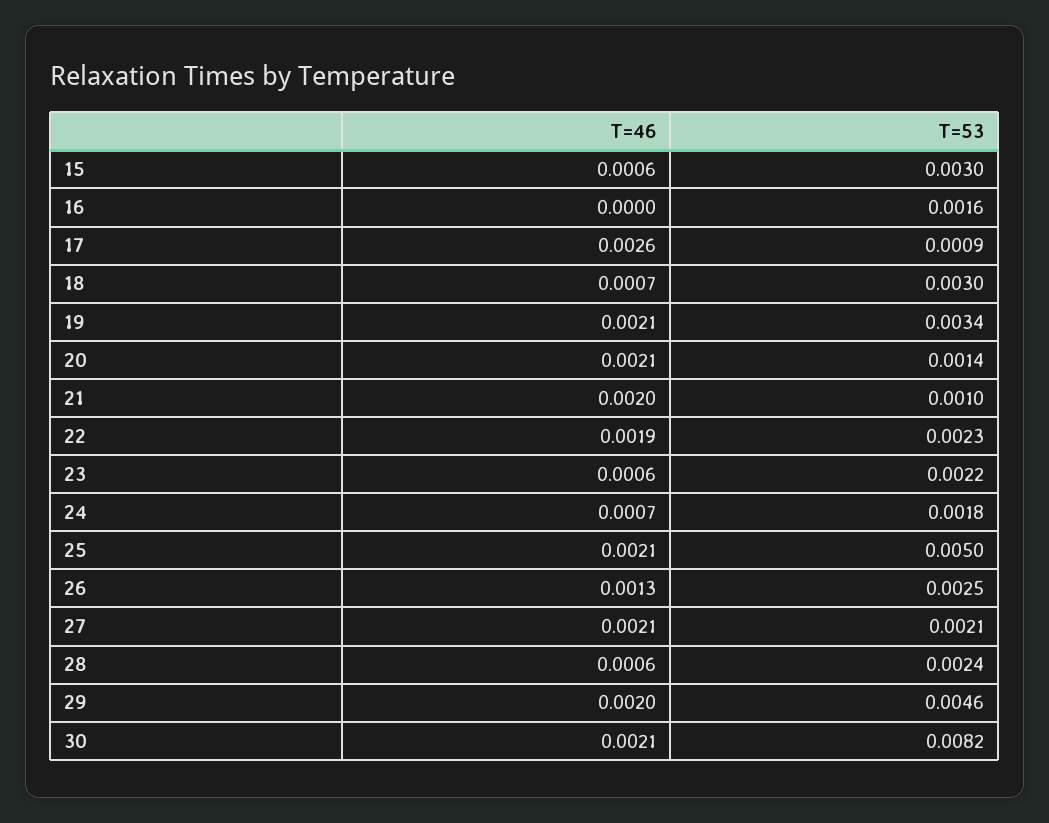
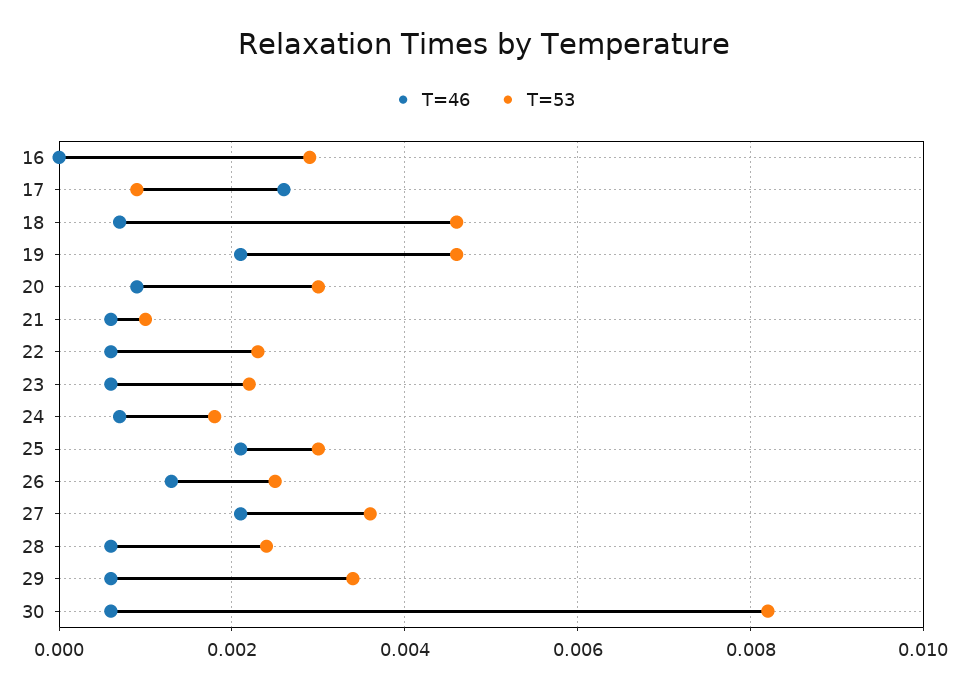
T=46, 15: 0.0006 -> none
T=53, 15: 0.003 -> none
T=53, 16: 0.0016 -> 0.003
T=53, 18: 0.003 -> 0.0045
T=53, 19: 0.0034 -> 0.0045
T=46, 20: 0.0021 -> 0.001
T=53, 20: 0.0014 -> 0.003
T=46, 21: 0.002 -> 0.0005
T=46, 22: 0.0019 -> 0.0005
T=53, 25: 0.005 -> 0.003
T=53, 27: 0.0021 -> 0.0035
T=46, 29: 0.002 -> 0.0005
T=53, 29: 0.0046 -> 0.0035
T=46, 30: 0.0021 -> 0.0005

